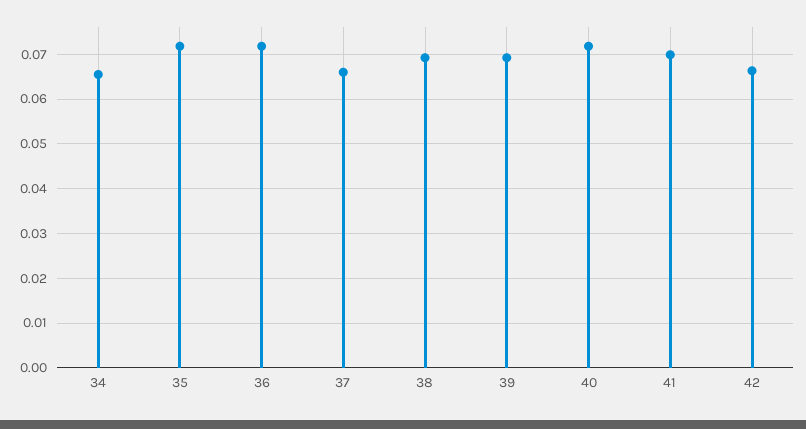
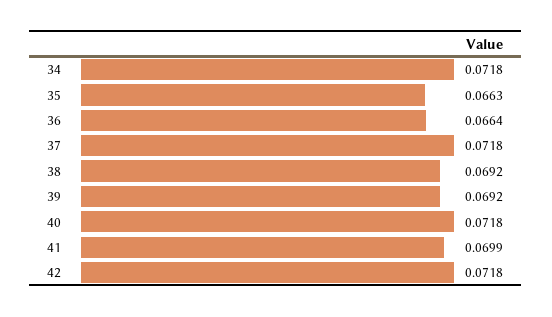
34: 0.066 -> 0.0718
35: 0.072 -> 0.0663
36: 0.072 -> 0.0664
37: 0.066 -> 0.0718
42: 0.066 -> 0.0718

